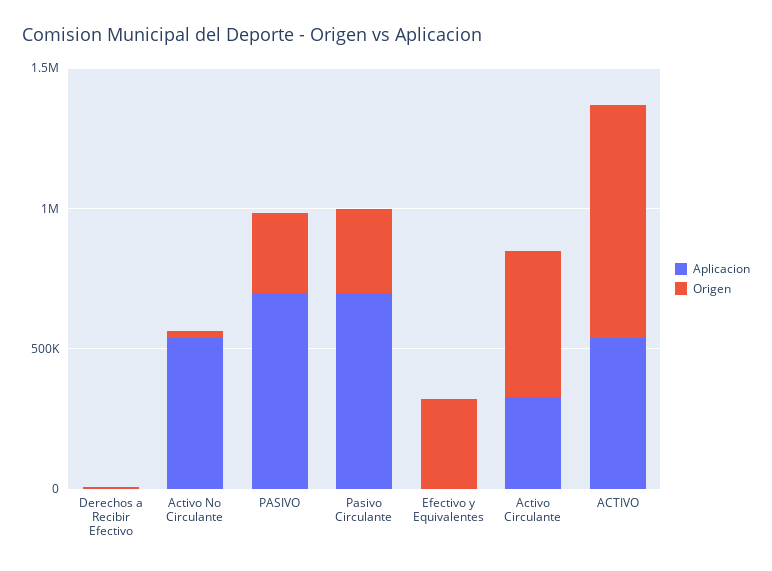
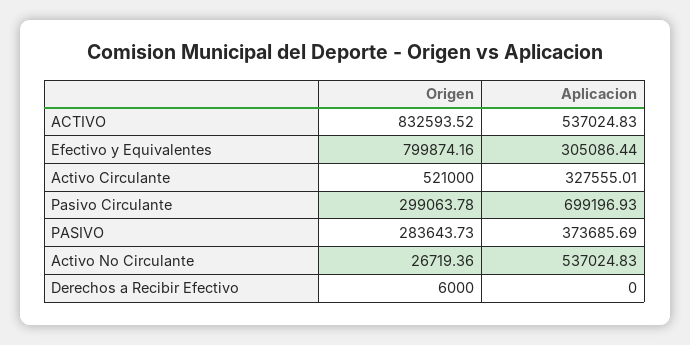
Aplicacion, PASIVO: 700000 -> 373685.69
Aplicacion, Efectivo y Equivalentes: 0 -> 305086.44
Origen, Efectivo y Equivalentes: 300000 -> 799874.16

